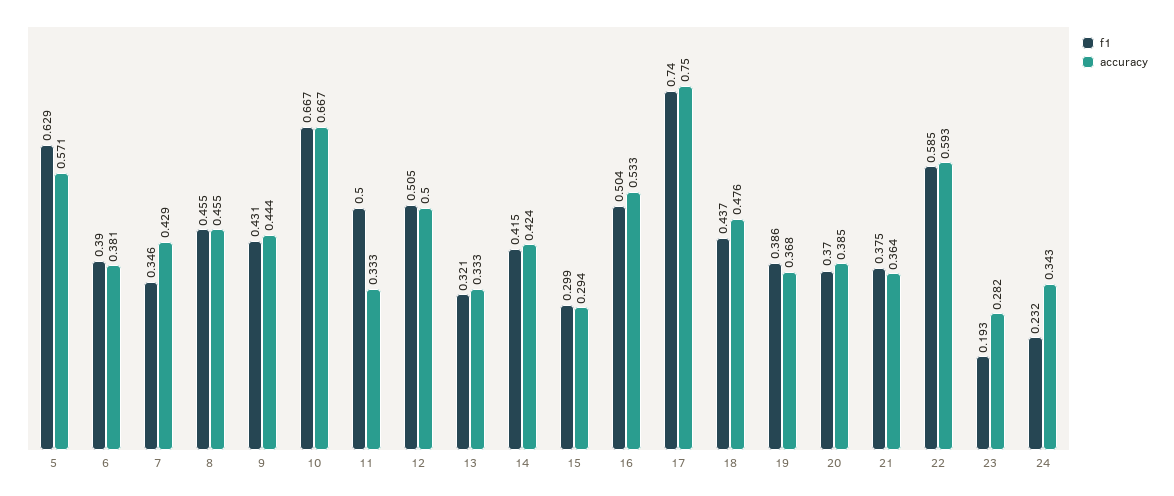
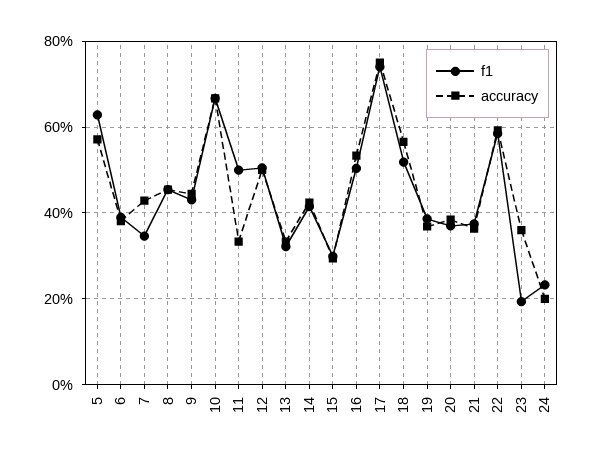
f1, 18: 0.437 -> 0.52
accuracy, 18: 0.476 -> 0.56
accuracy, 23: 0.282 -> 0.36
accuracy, 24: 0.343 -> 0.2

